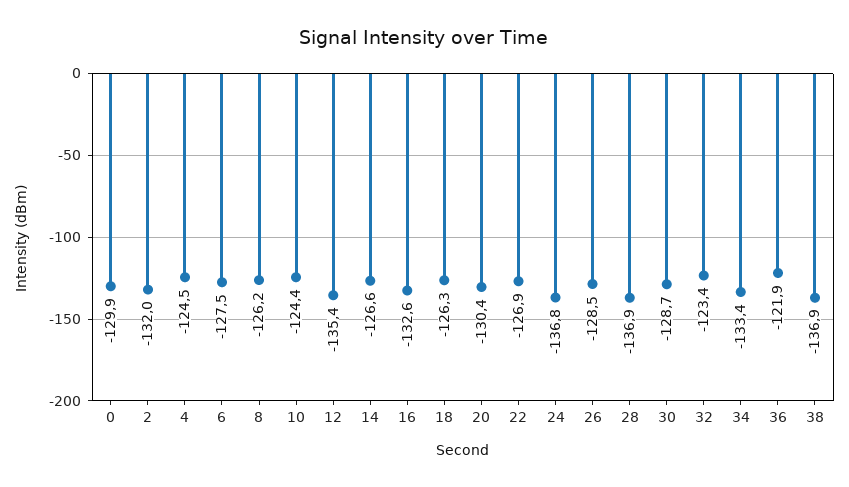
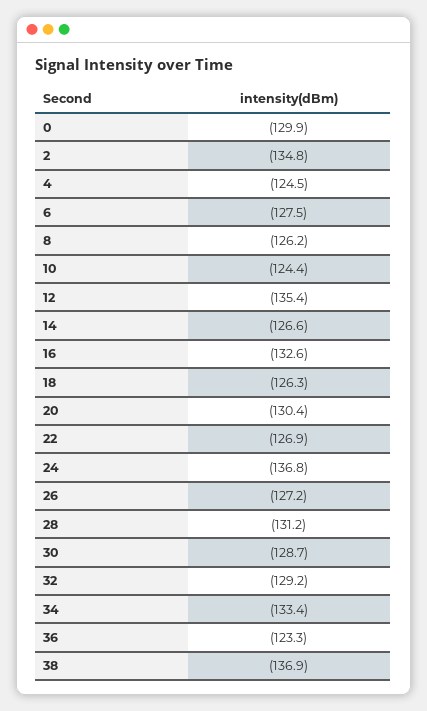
2: -132 -> -134.8
26: -128.5 -> -127.2
28: -136.9 -> -131.2
32: -123.4 -> -129.2
36: -121.9 -> -123.3

